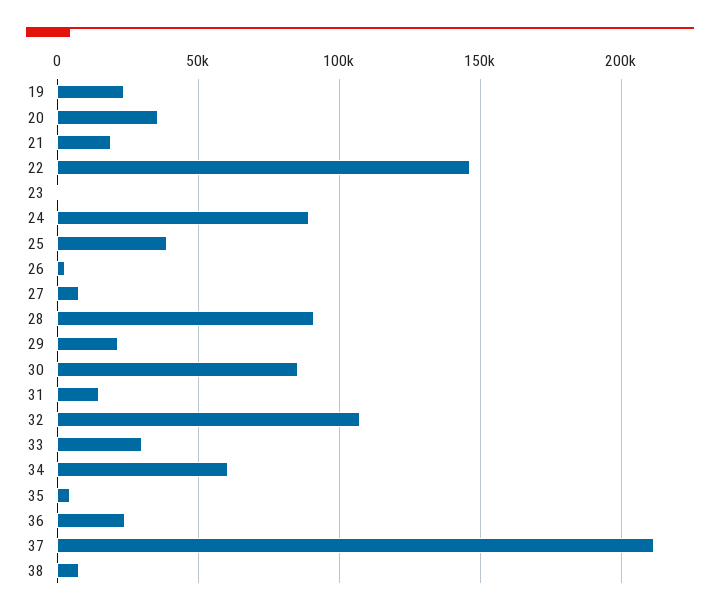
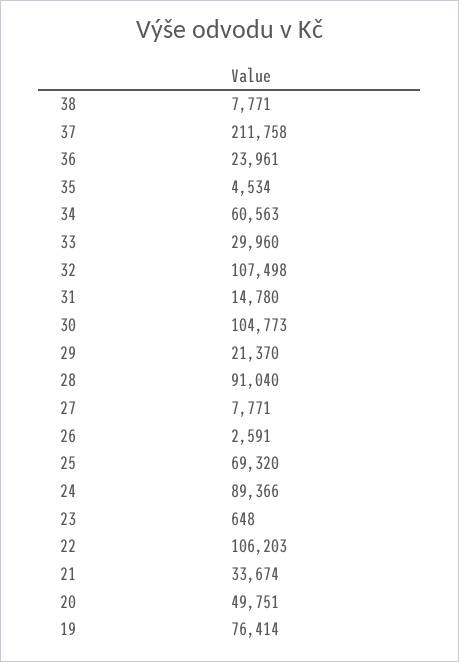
19: 25000 -> 76414
20: 35000 -> 49751
21: 20000 -> 33674
22: 145000 -> 106203
25: 40000 -> 69320
30: 85000 -> 104773

